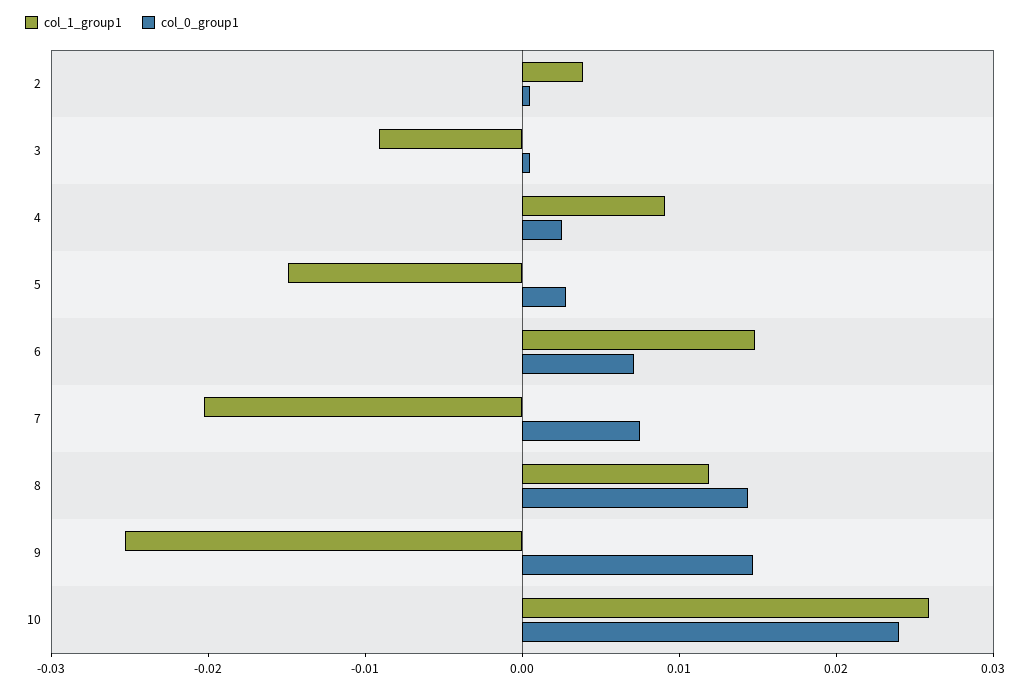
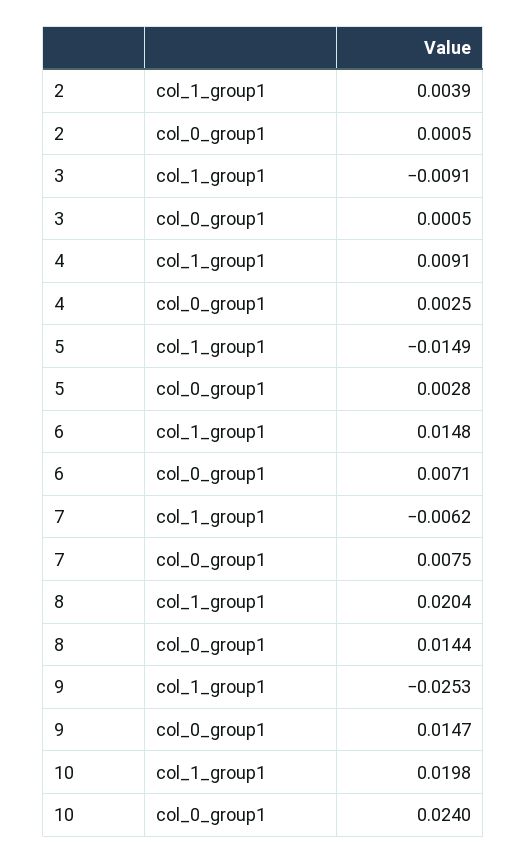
col_1_group1, 7: -0.02 -> -0.0062
col_1_group1, 8: 0.012 -> 0.0204
col_1_group1, 10: 0.026 -> 0.0198

